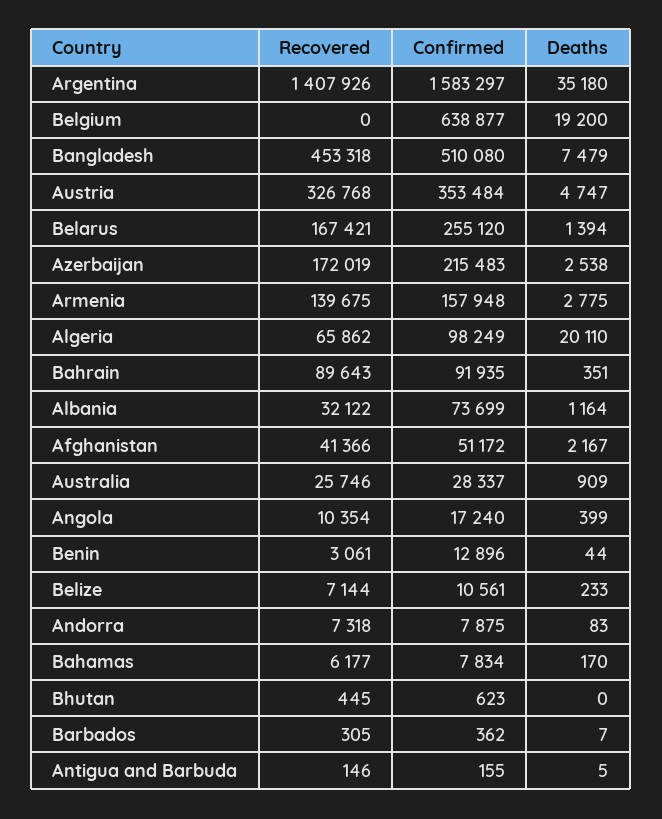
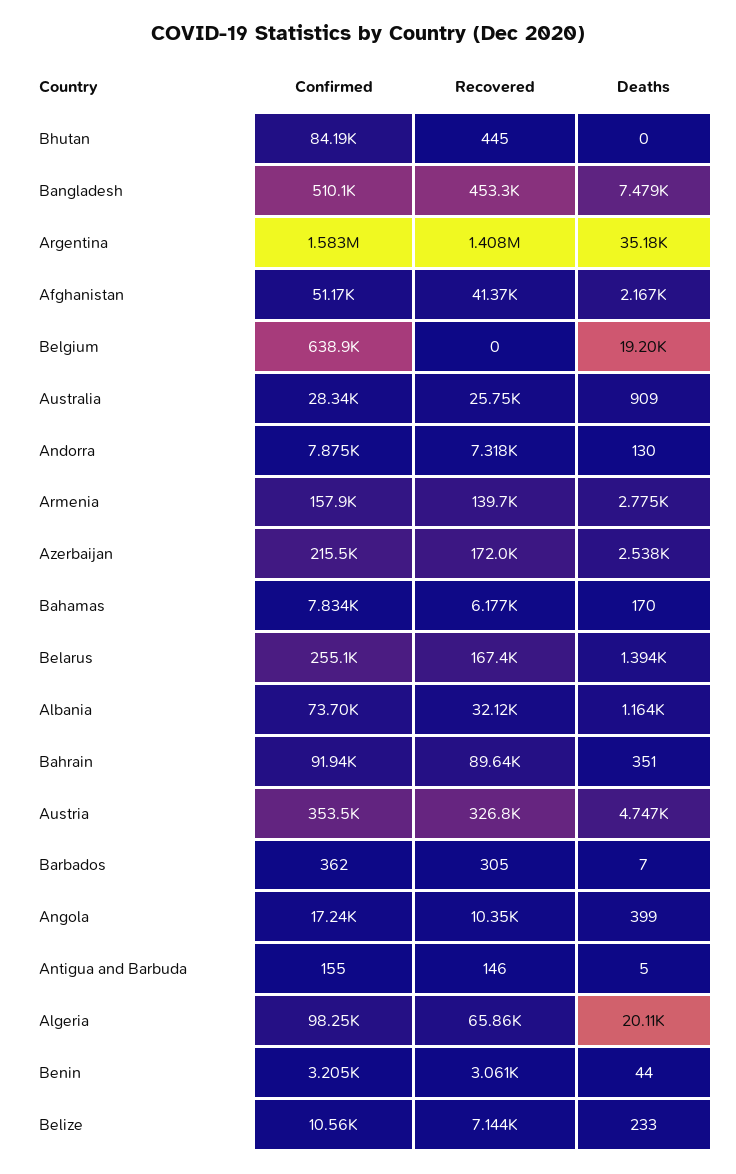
Confirmed, Benin: 12896 -> 3205
Deaths, Andorra: 83 -> 130
Confirmed, Bhutan: 623 -> 84190

